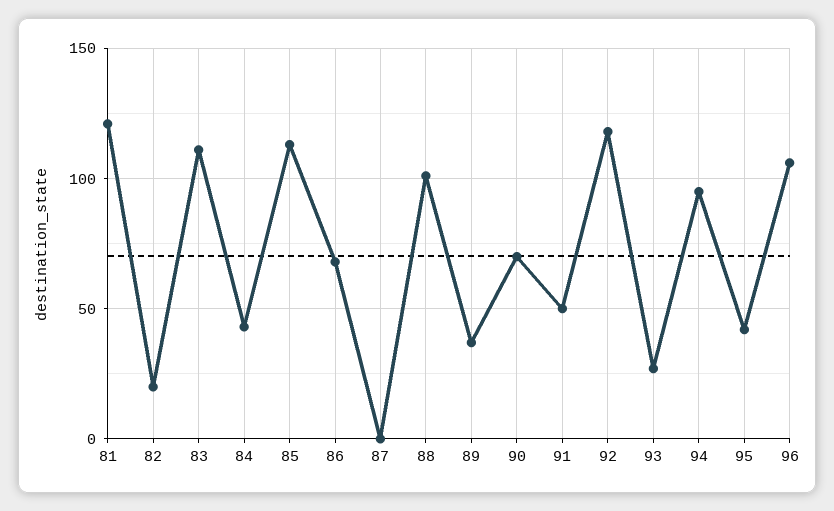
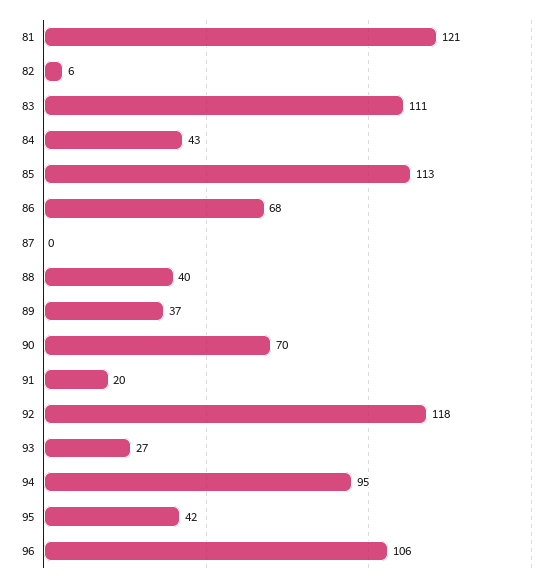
82: 20 -> 6
88: 100 -> 40
91: 50 -> 20

